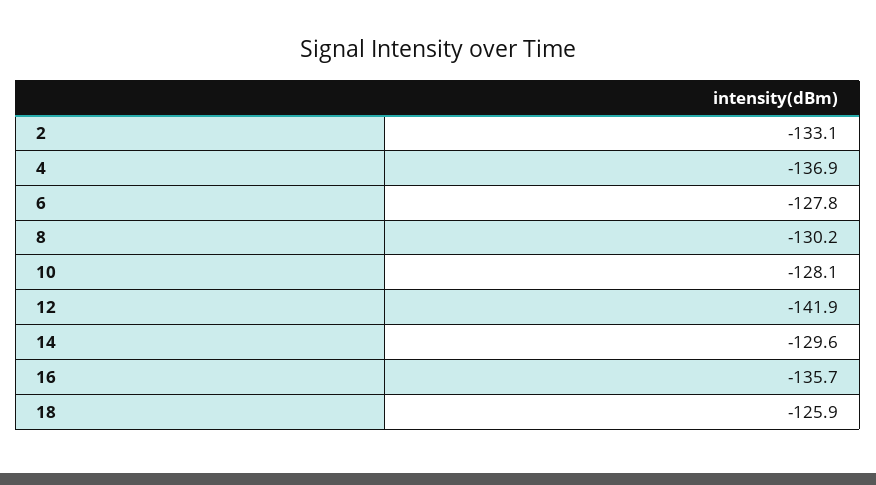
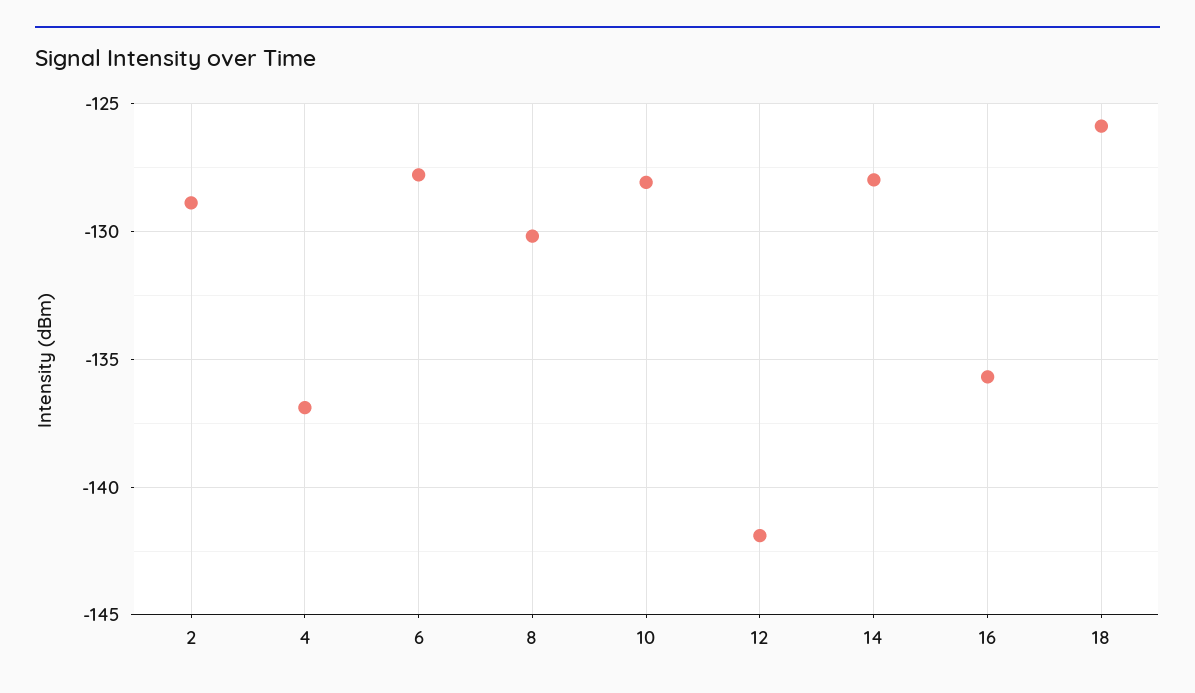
2: -133.1 -> -129
14: -129.6 -> -128

